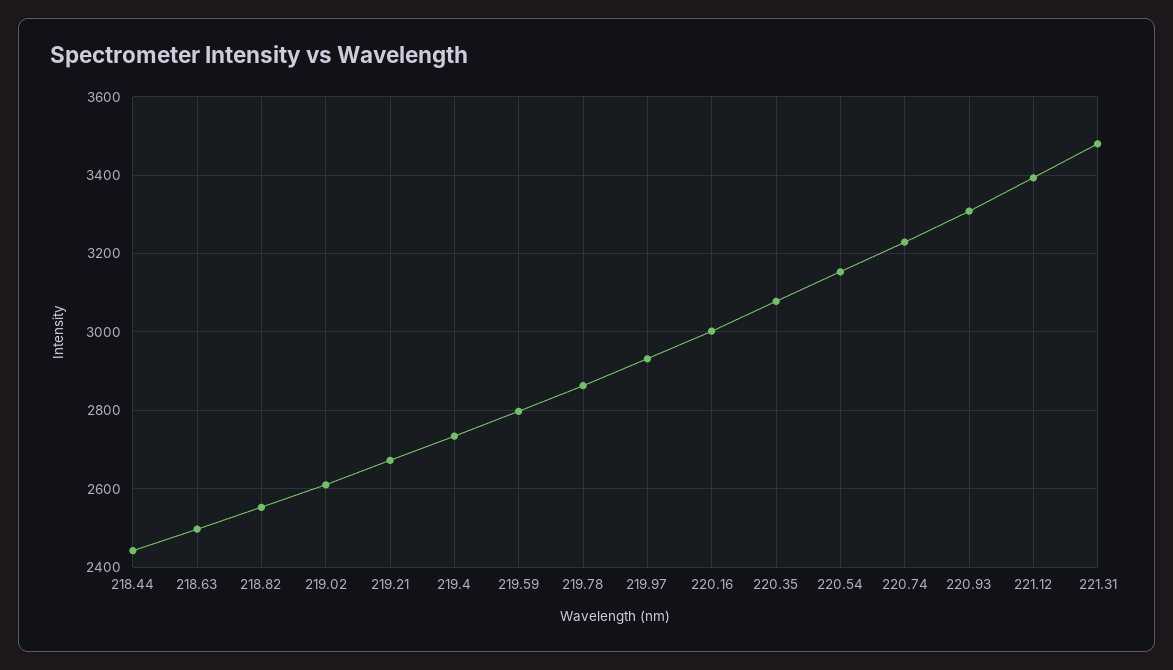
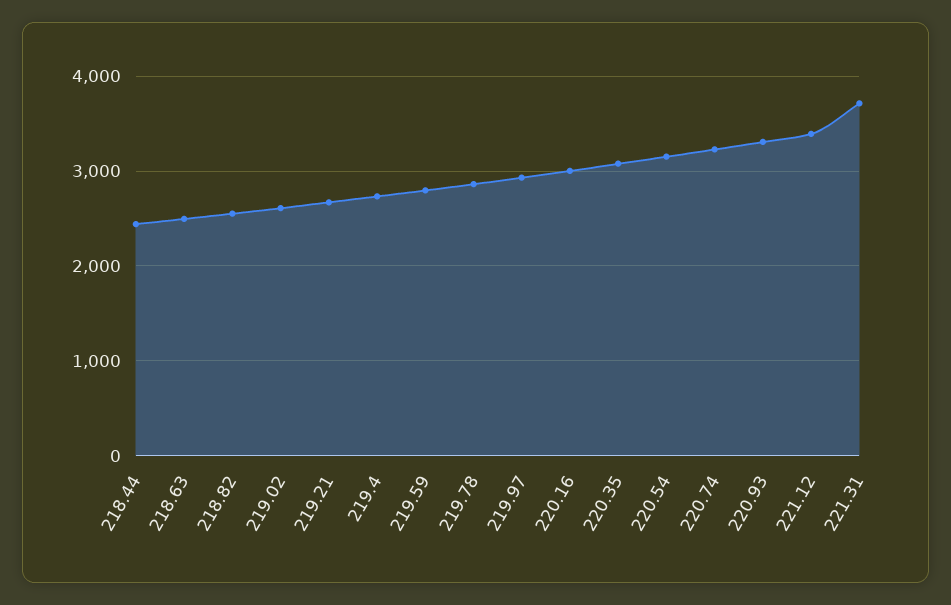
221.31: 3480 -> 3700

